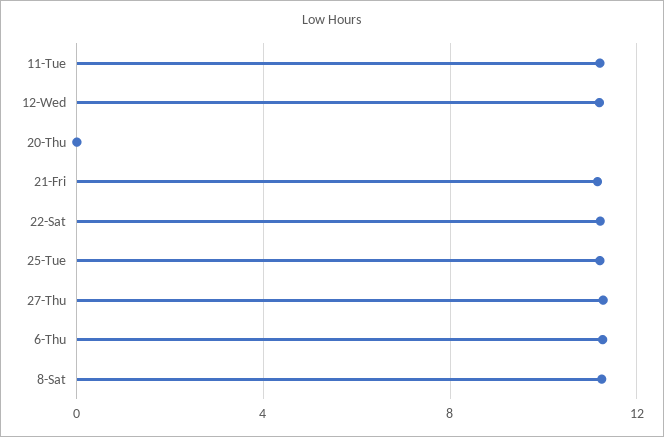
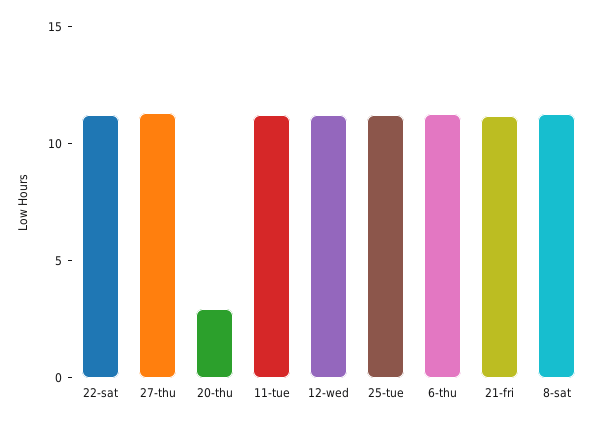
20-Thu: 0 -> 3

